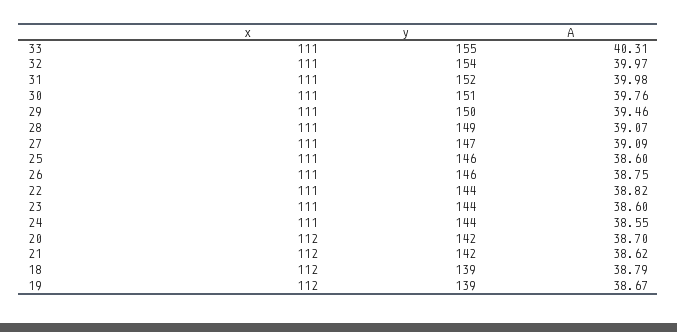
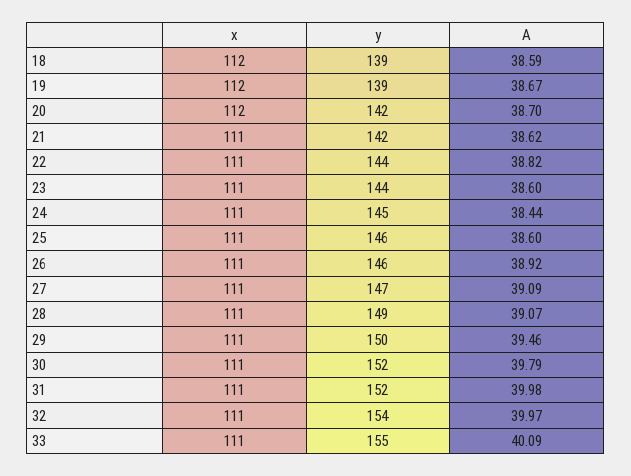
A, 33: 40.31 -> 40.09
y, 30: 151 -> 152
A, 30: 39.76 -> 39.79
A, 26: 38.75 -> 38.92
y, 24: 144 -> 145
A, 24: 38.55 -> 38.44
x, 21: 112 -> 111
A, 18: 38.79 -> 38.59

